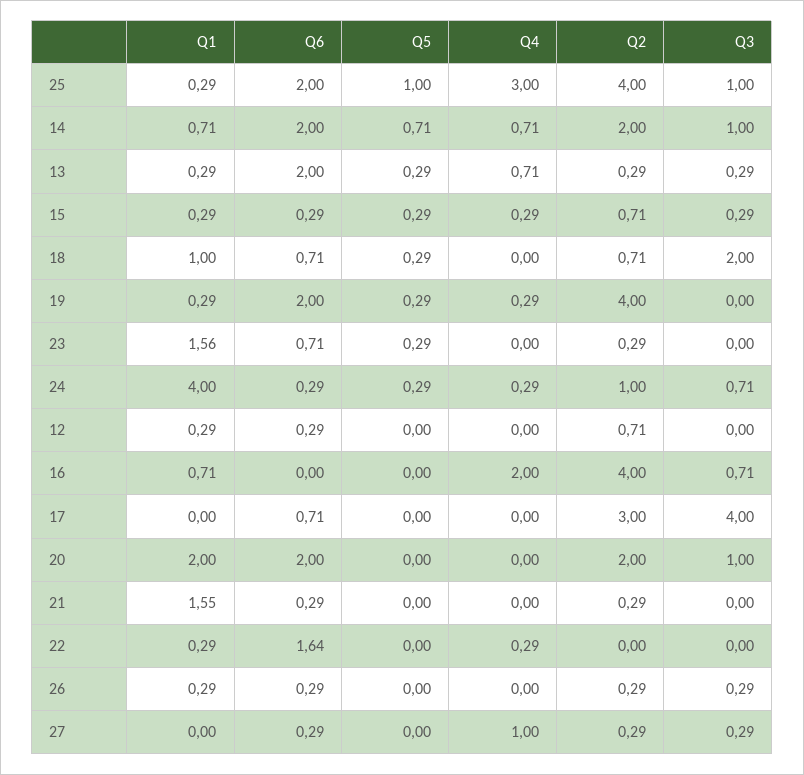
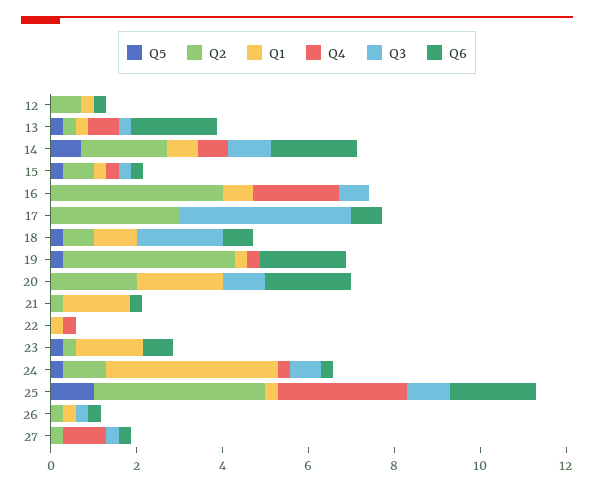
Q6, 22: 1.64 -> 0

